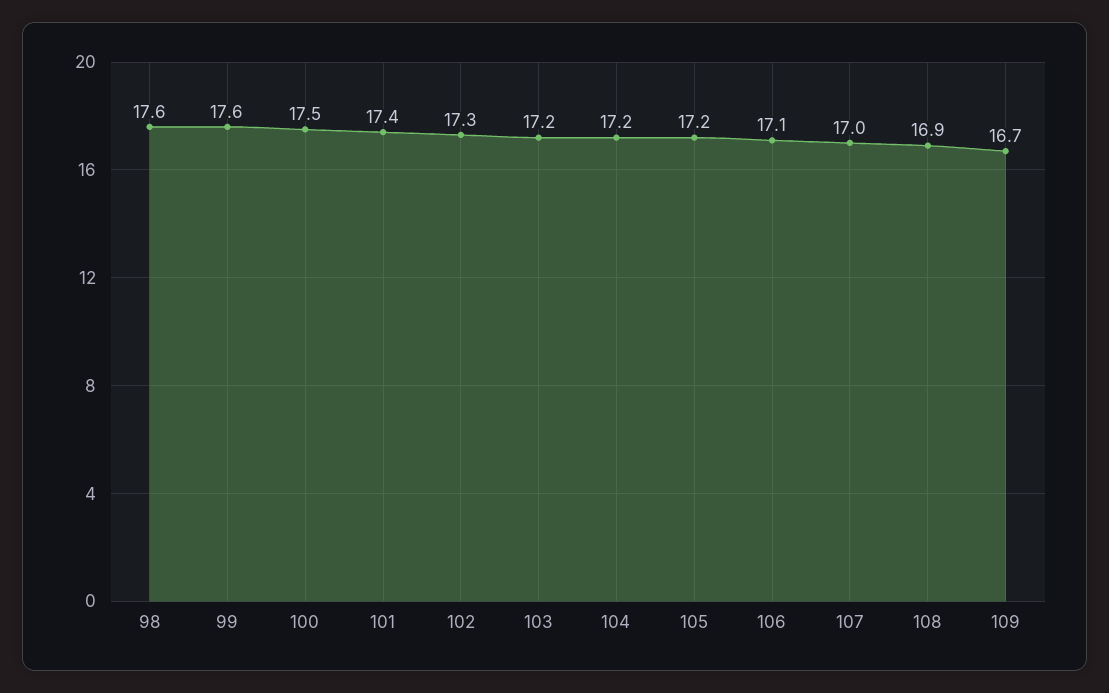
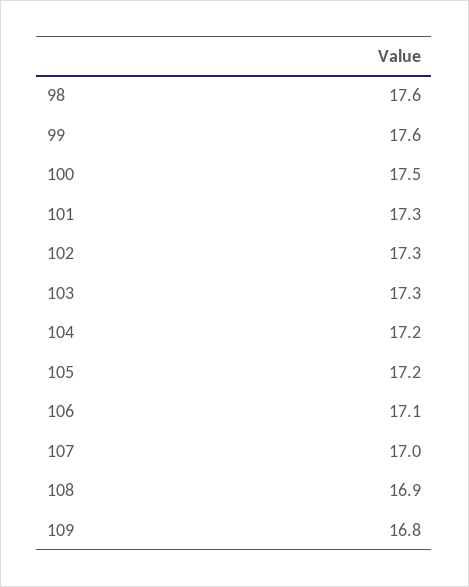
101: 17.4 -> 17.3
103: 17.2 -> 17.3
109: 16.7 -> 16.8

